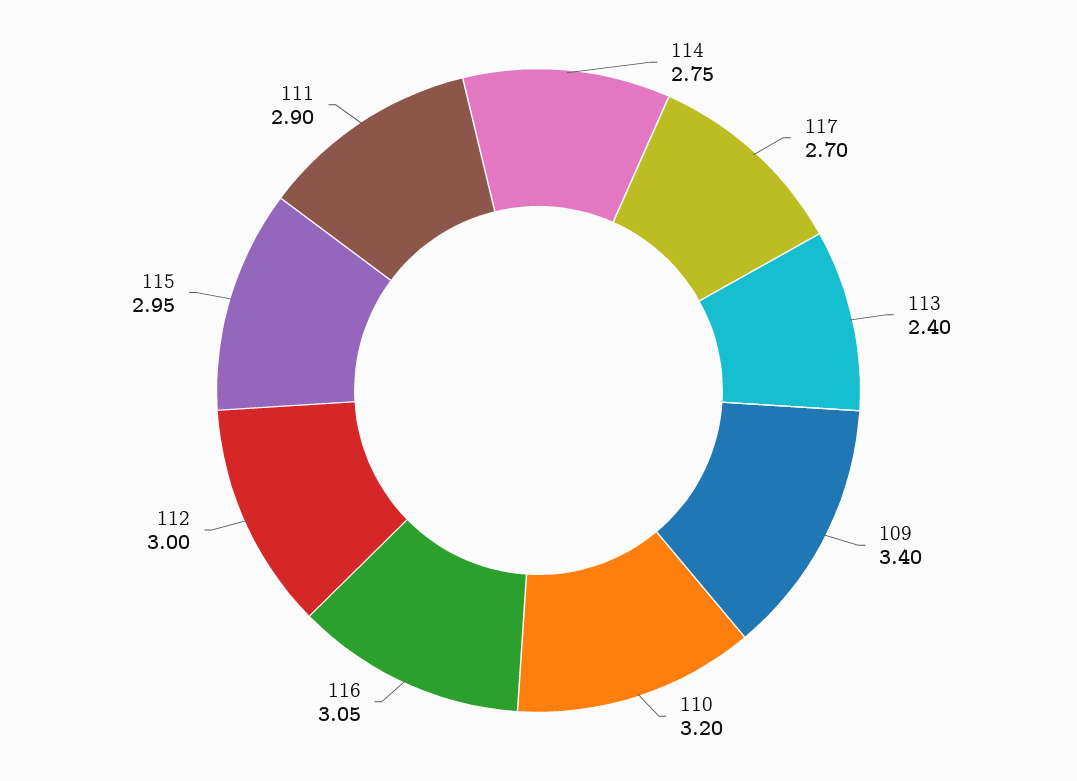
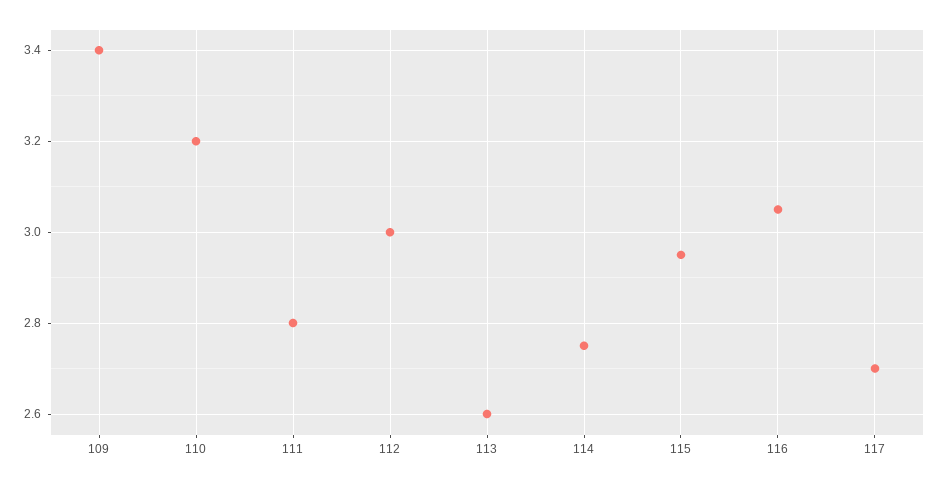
113: 2.4 -> 2.6
111: 2.9 -> 2.8

